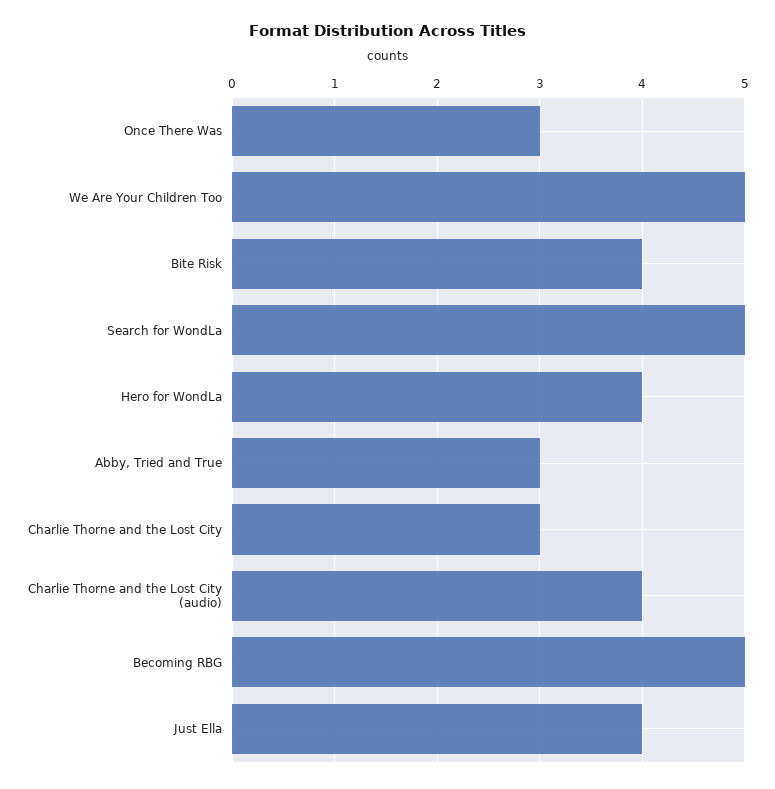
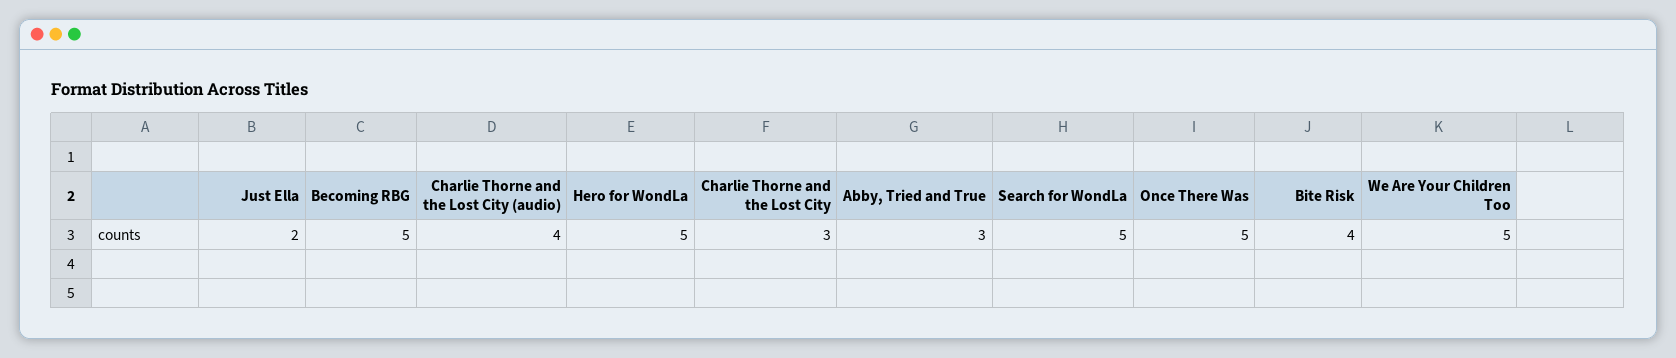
Once There Was: 3 -> 5
Hero for WondLa: 4 -> 5
Just Ella: 4 -> 2

